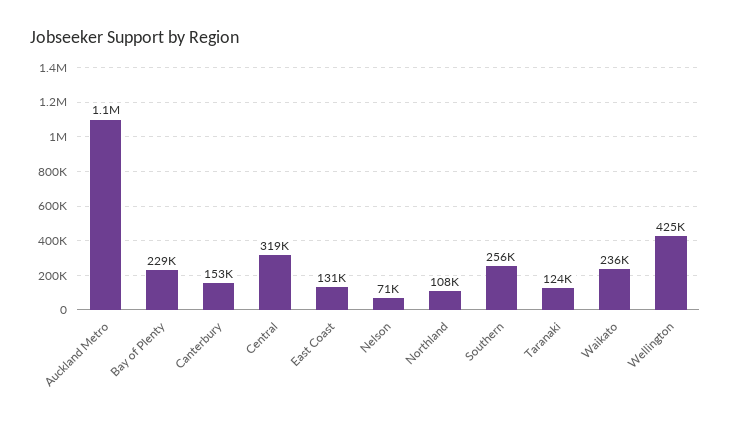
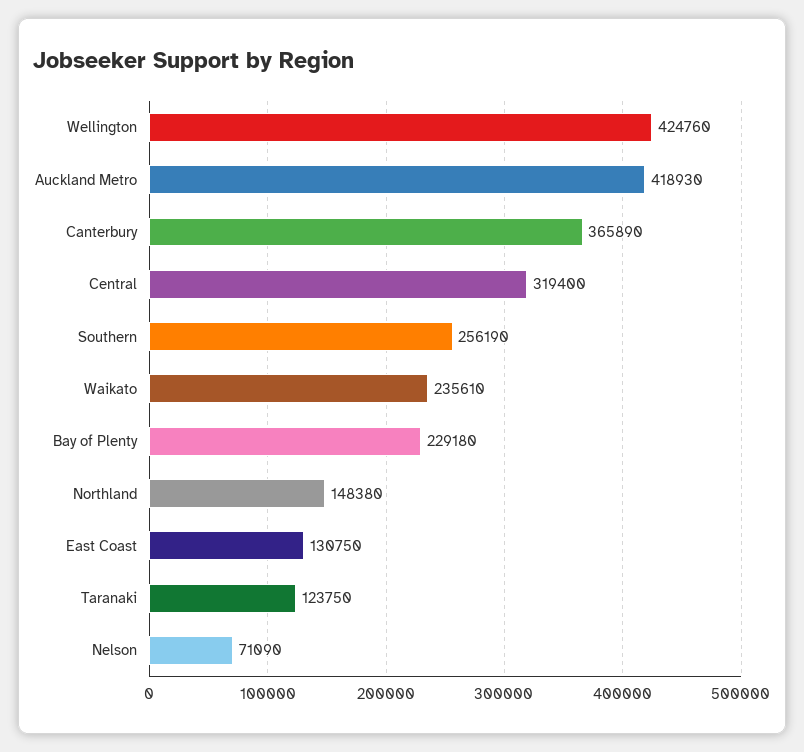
Auckland Metro: 1100000 -> 418930
Canterbury: 153000 -> 365890
Northland: 108000 -> 148380

